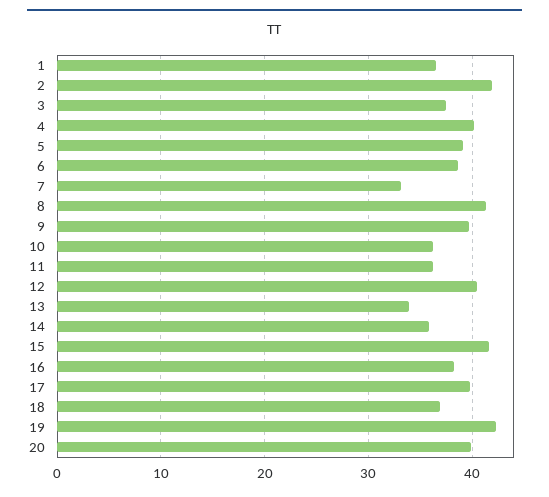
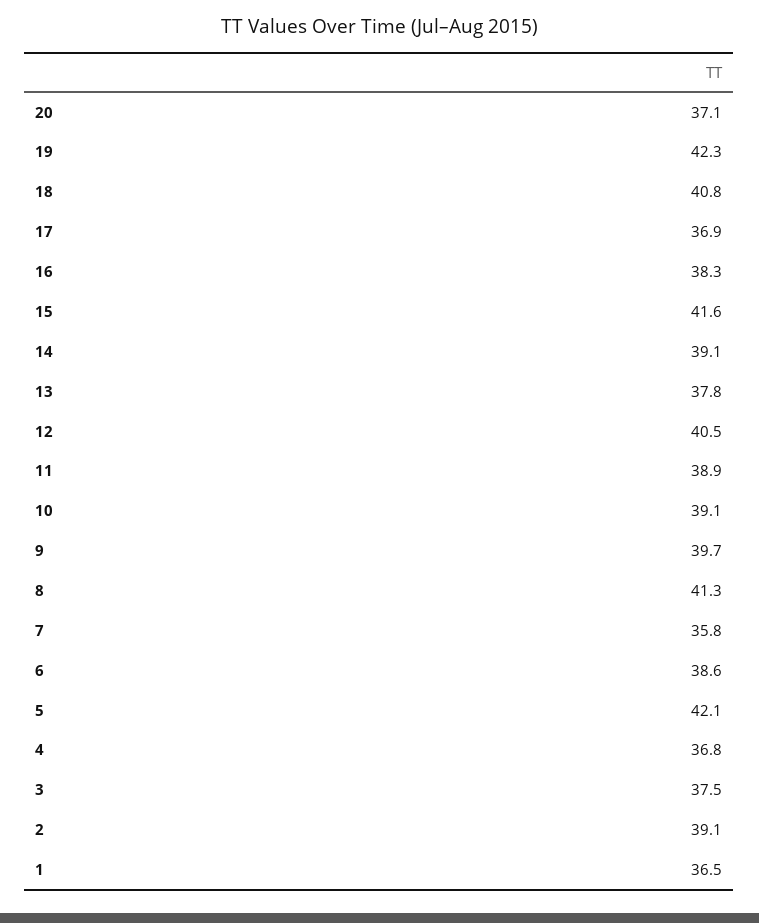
2: 42 -> 39.1
4: 40 -> 36.8
5: 39 -> 42.1
7: 33 -> 35.8
10: 36 -> 39.1
11: 36 -> 38.9
13: 34 -> 37.8
14: 36 -> 39.1
17: 40 -> 36.9
18: 37 -> 40.8
20: 40 -> 37.1

